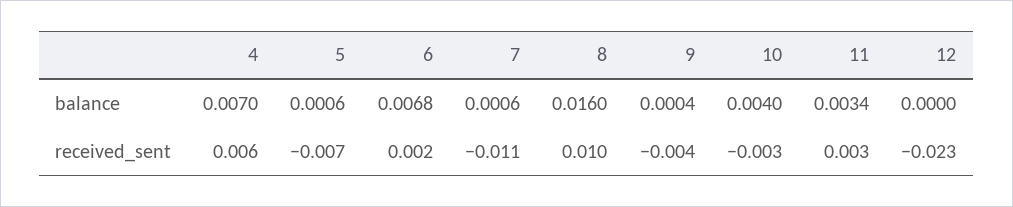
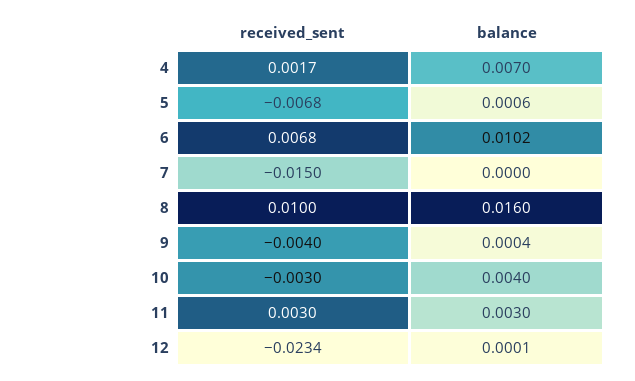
6, balance: 0.0068 -> 0.0102
7, balance: 0.0006 -> 0
11, balance: 0.0034 -> 0.003
12, balance: 0 -> 0.0001
4, received_sent: 0.006 -> 0.0017
6, received_sent: 0.002 -> 0.0068
7, received_sent: -0.011 -> -0.015

